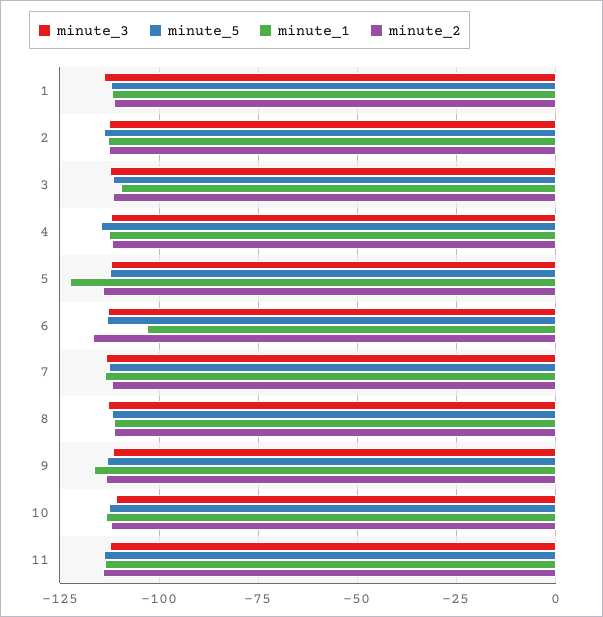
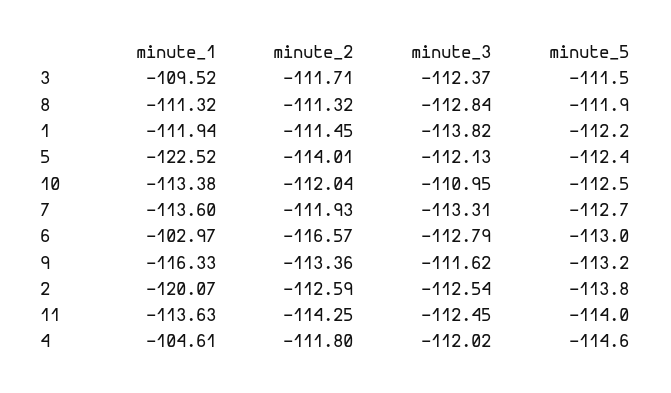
minute_1, 2: -112.5 -> -120.07
minute_1, 4: -112.5 -> -104.61

